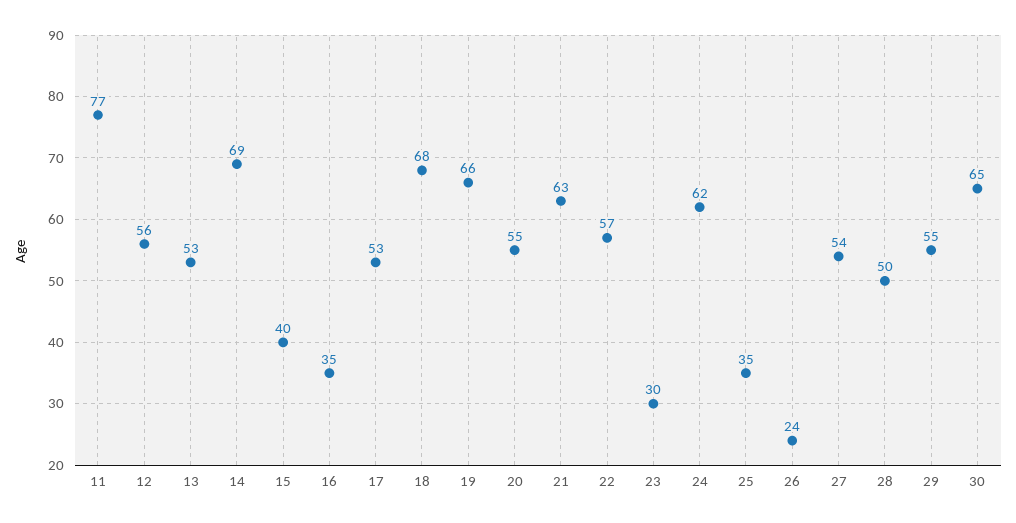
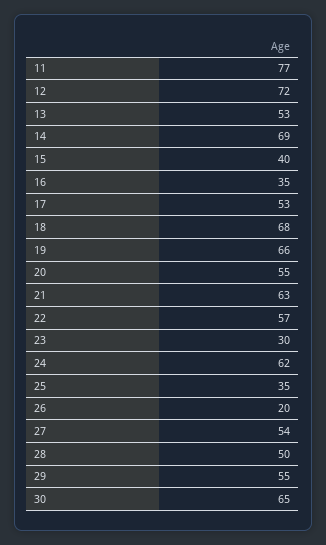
12: 56 -> 72
26: 24 -> 20

